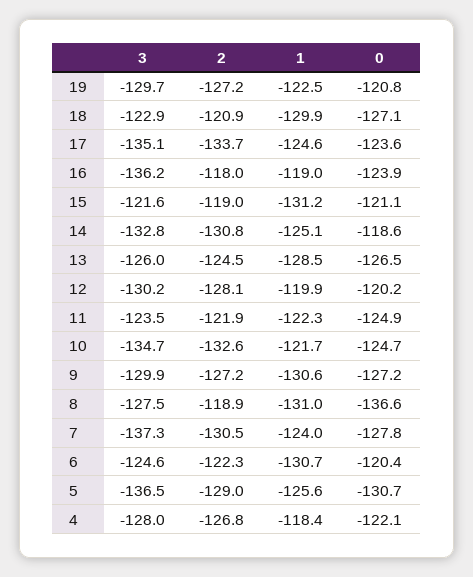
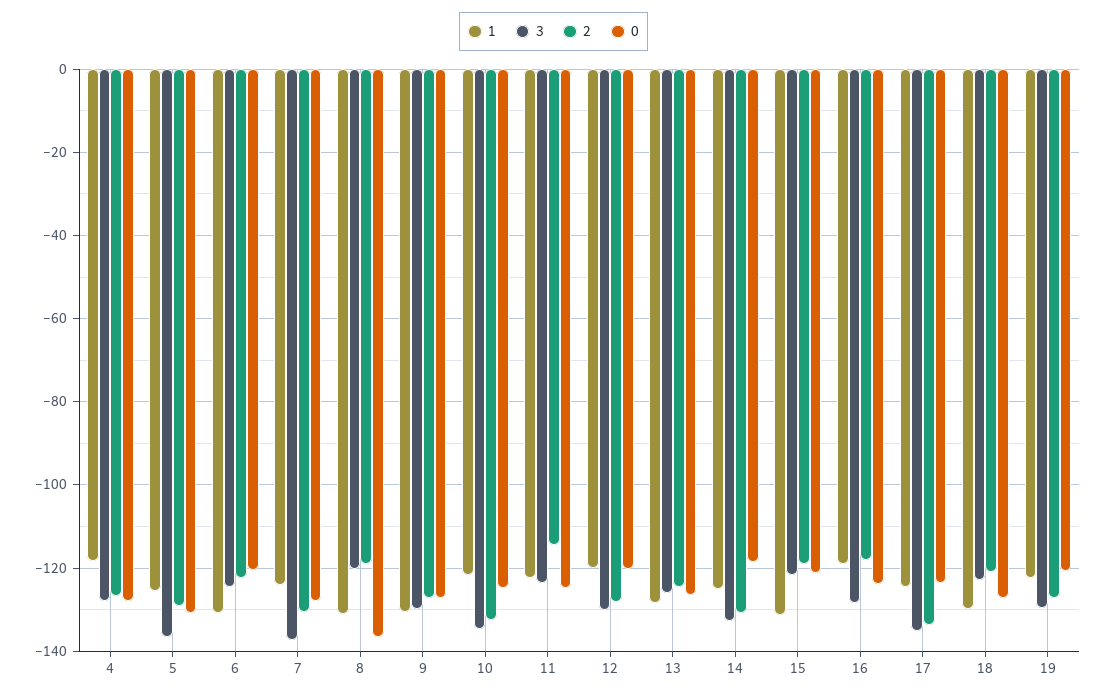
3, 16: -136.2 -> -128
2, 11: -121.9 -> -114
3, 8: -127.5 -> -120
0, 4: -122.1 -> -128

